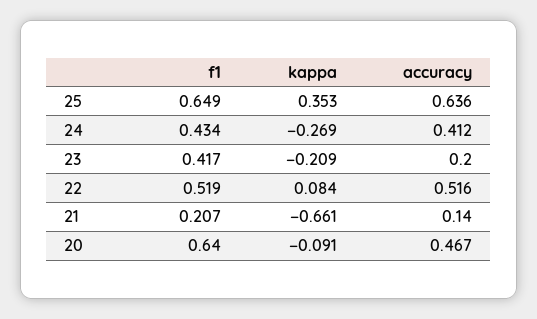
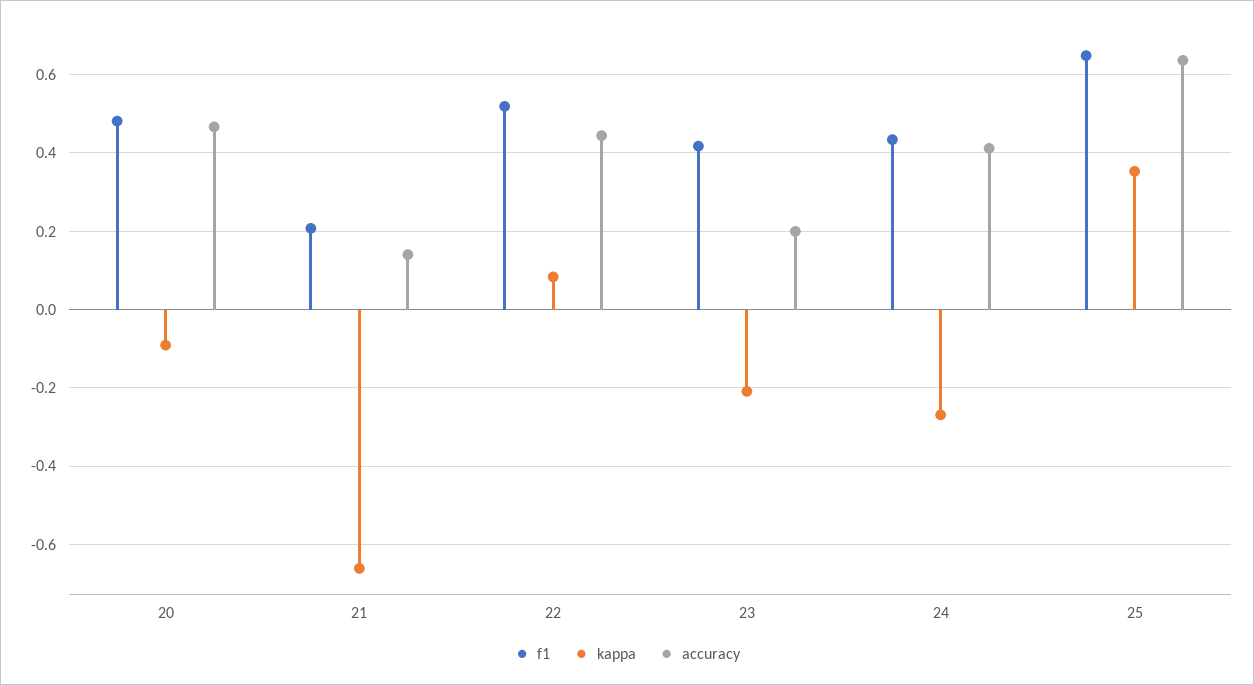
accuracy, 22: 0.516 -> 0.44
f1, 20: 0.64 -> 0.48

